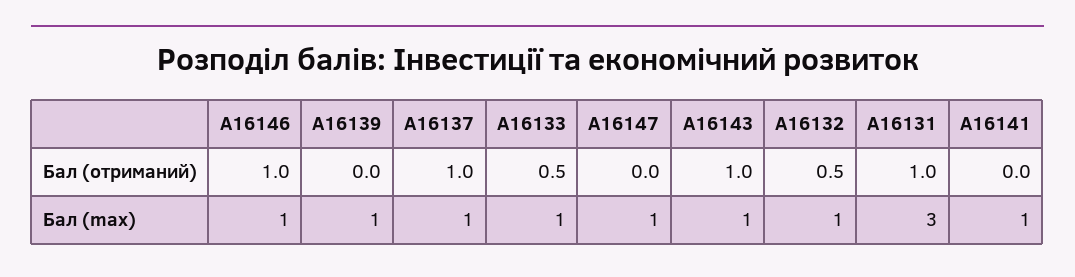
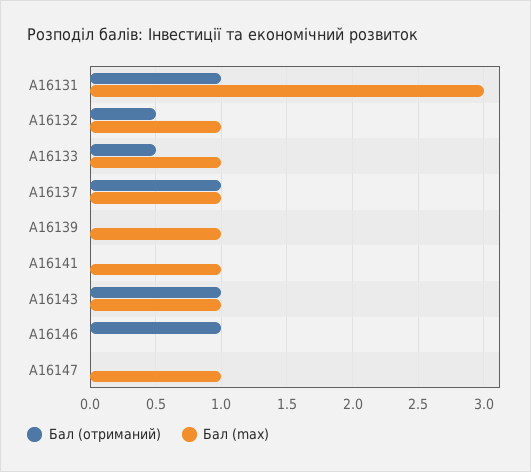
Бал (max), A16146: 1 -> 0

